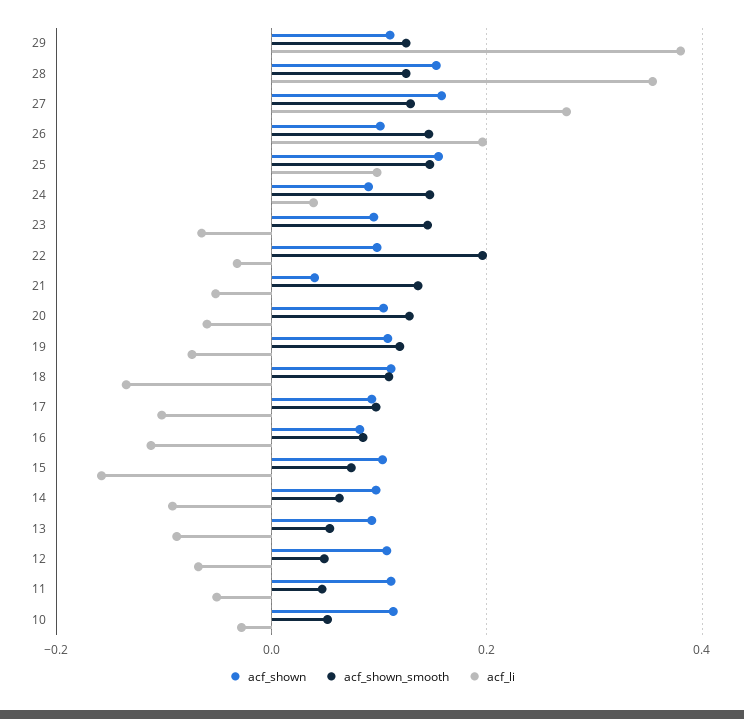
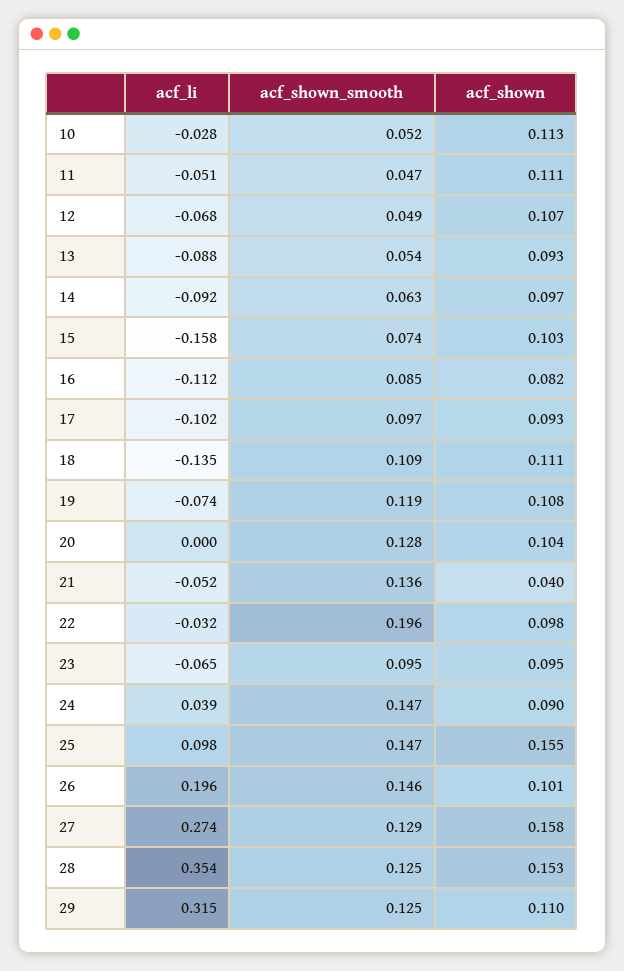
acf_li, 29: 0.38 -> 0.315
acf_shown_smooth, 23: 0.14 -> 0.095
acf_li, 20: -0.06 -> 0

